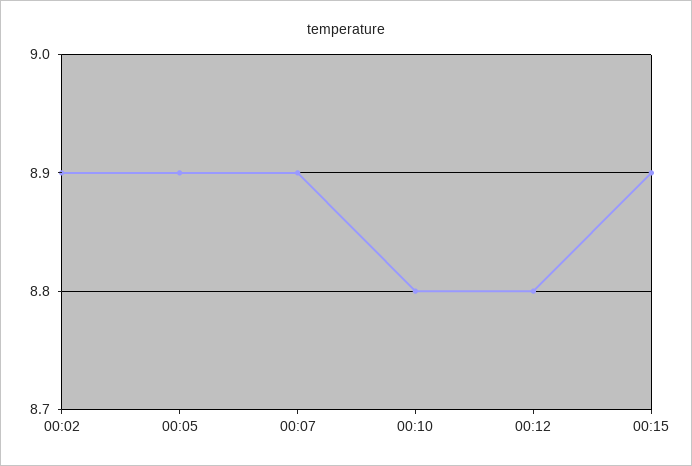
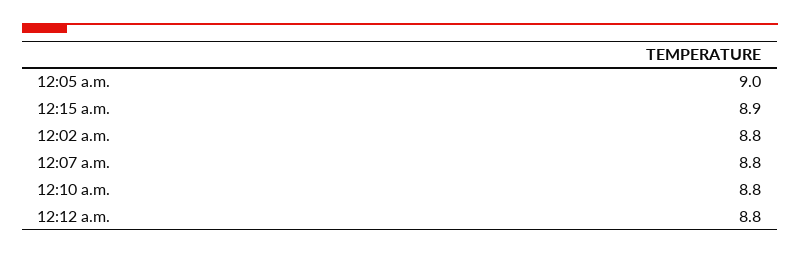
00:02: 8.9 -> 8.8
00:05: 8.9 -> 9
00:07: 8.9 -> 8.8

